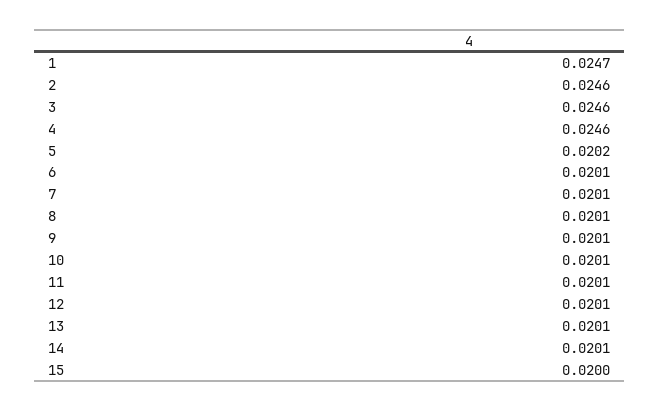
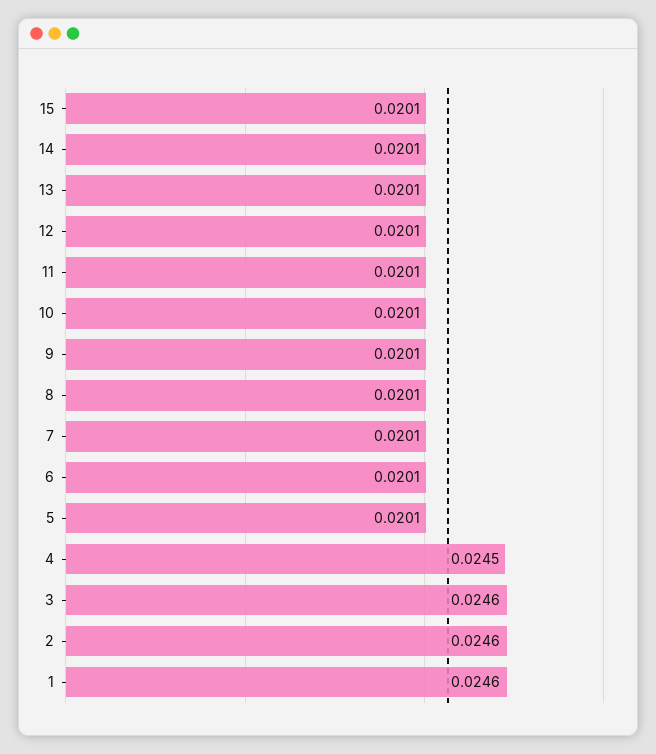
1: 0.0247 -> 0.0246
4: 0.0246 -> 0.0245
5: 0.0202 -> 0.0201
15: 0.02 -> 0.0201

